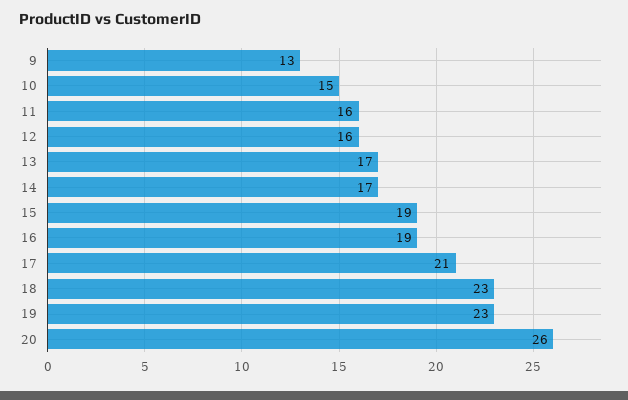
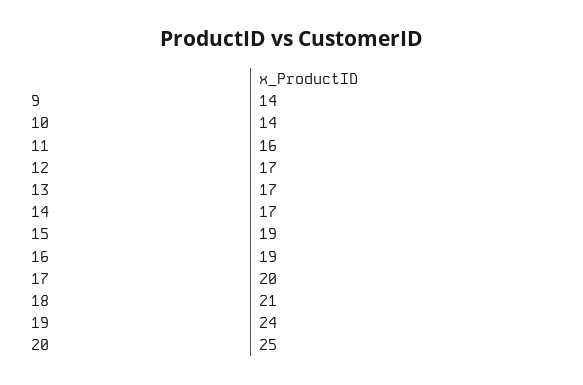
9: 13 -> 14
10: 15 -> 14
12: 16 -> 17
17: 21 -> 20
18: 23 -> 21
19: 23 -> 24
20: 26 -> 25

